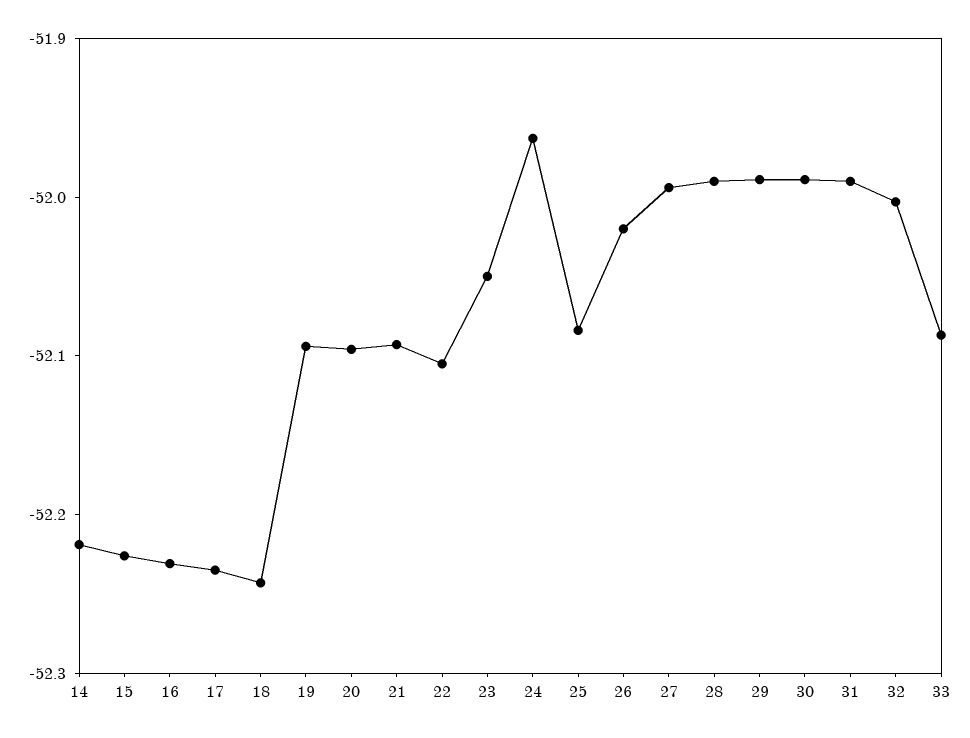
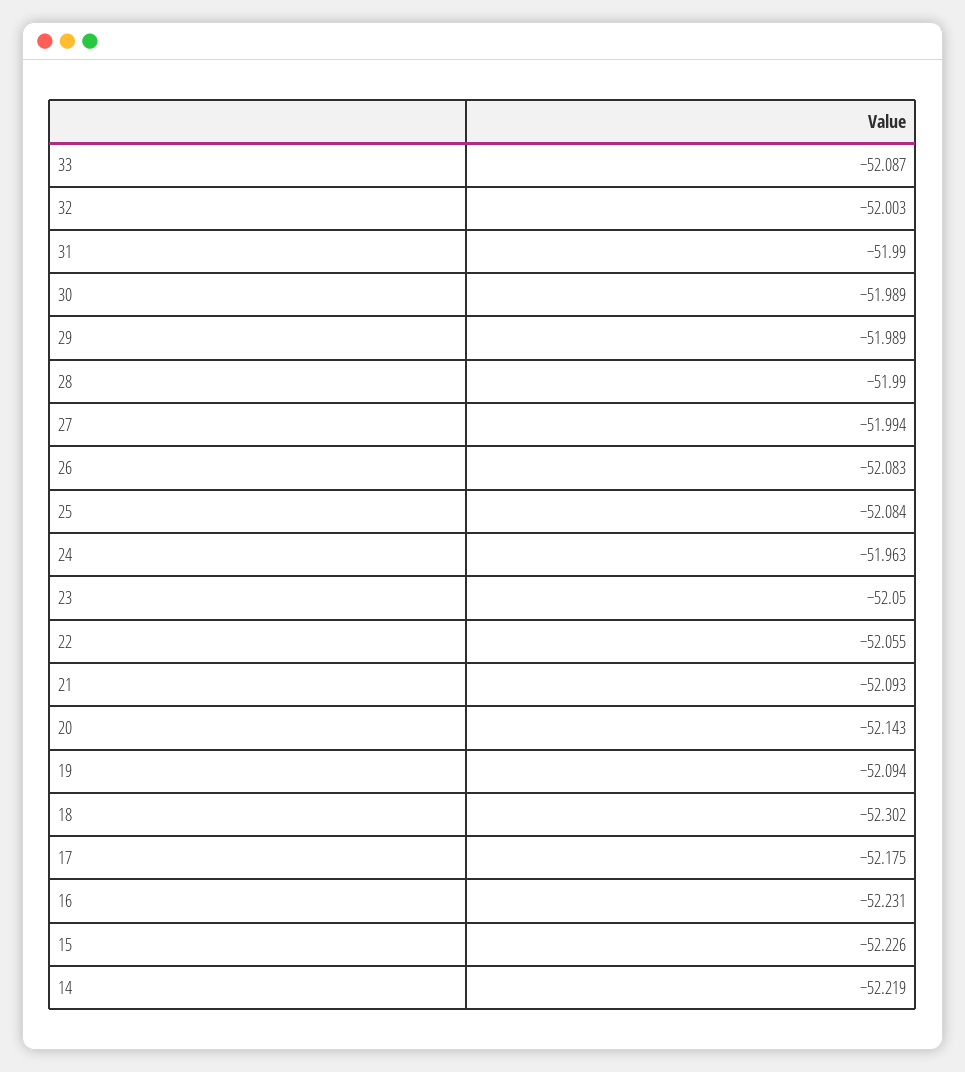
17: -52.24 -> -52.175
18: -52.24 -> -52.302
20: -52.1 -> -52.143
22: -52.1 -> -52.055
26: -52.02 -> -52.083

